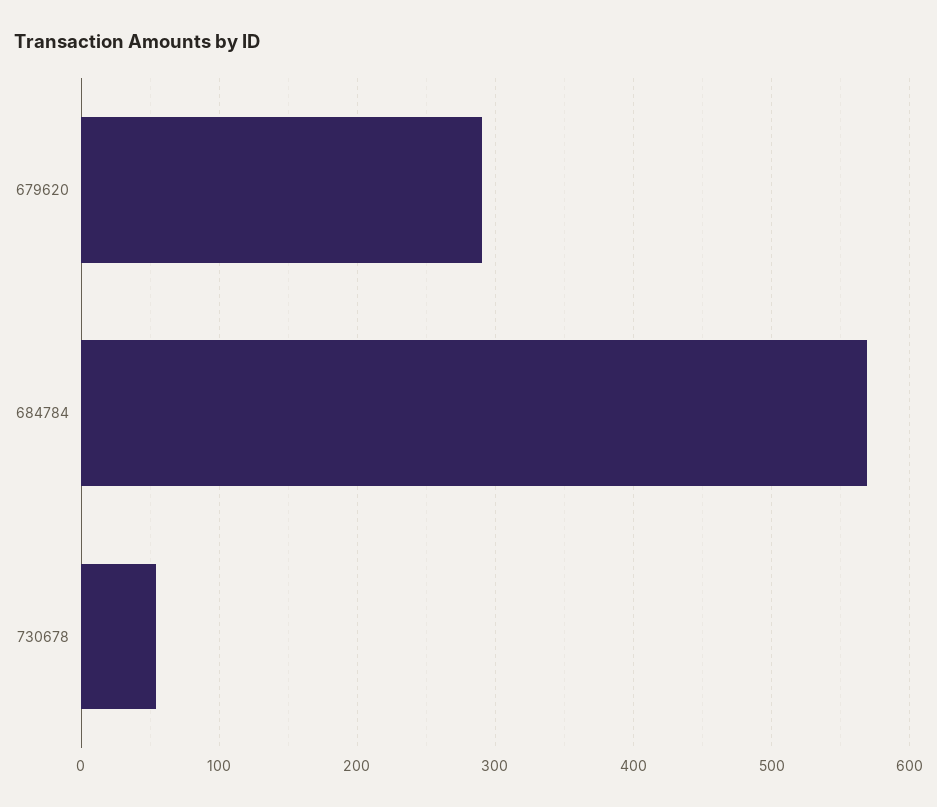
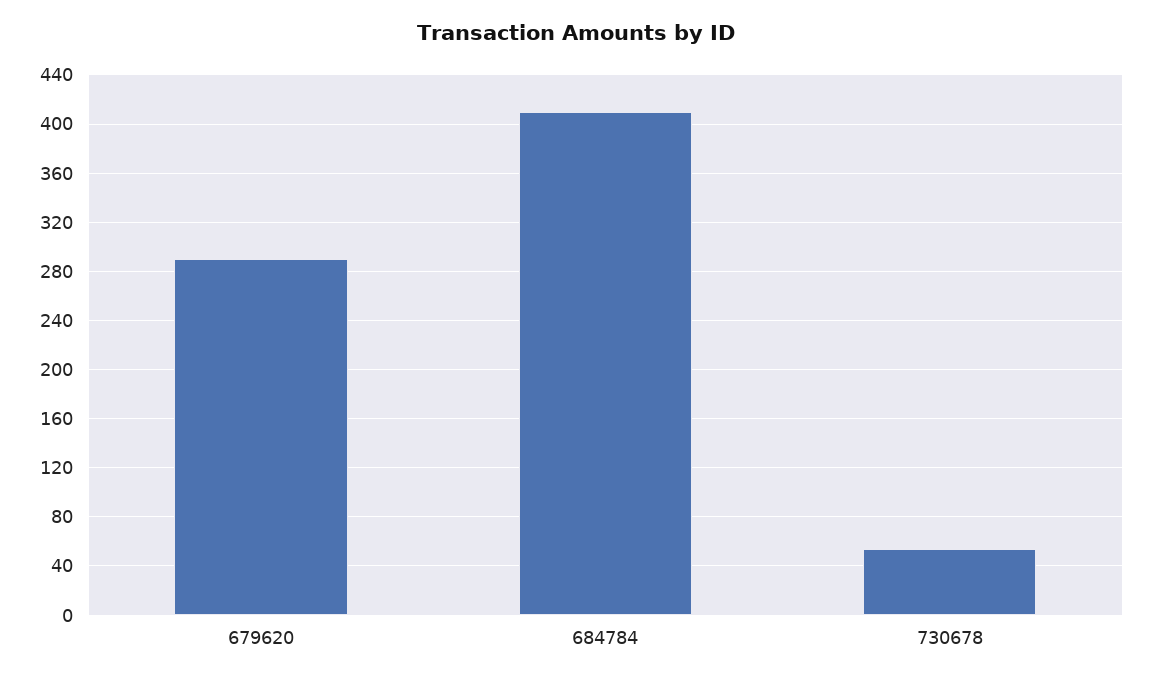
684784: 570 -> 410

